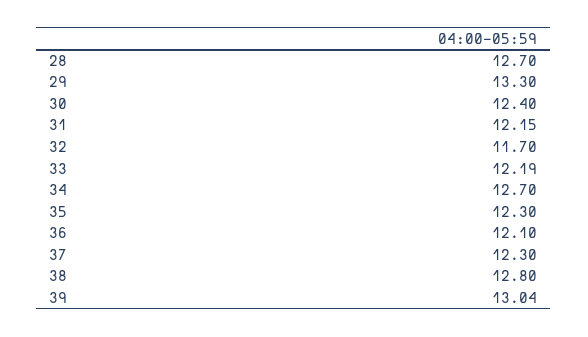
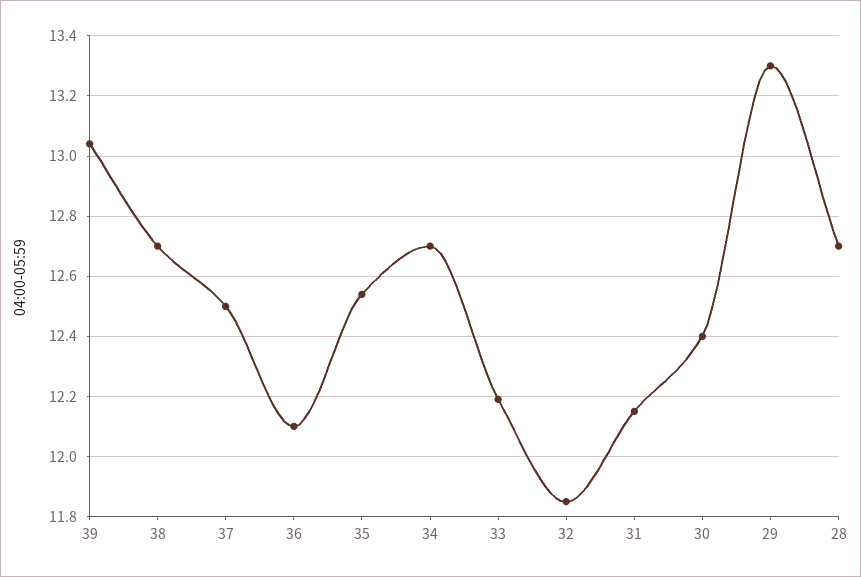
32: 11.7 -> 11.85
35: 12.3 -> 12.55
37: 12.3 -> 12.5
38: 12.8 -> 12.7

